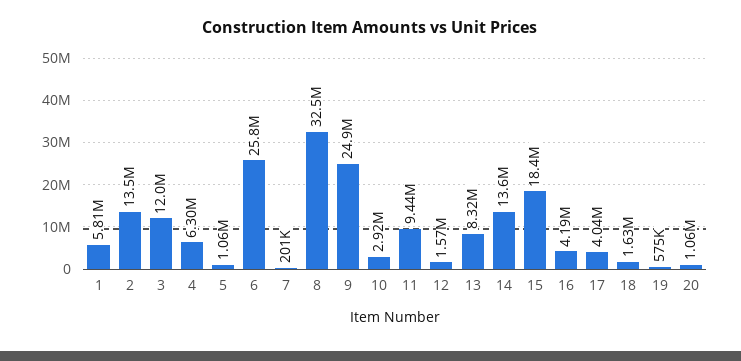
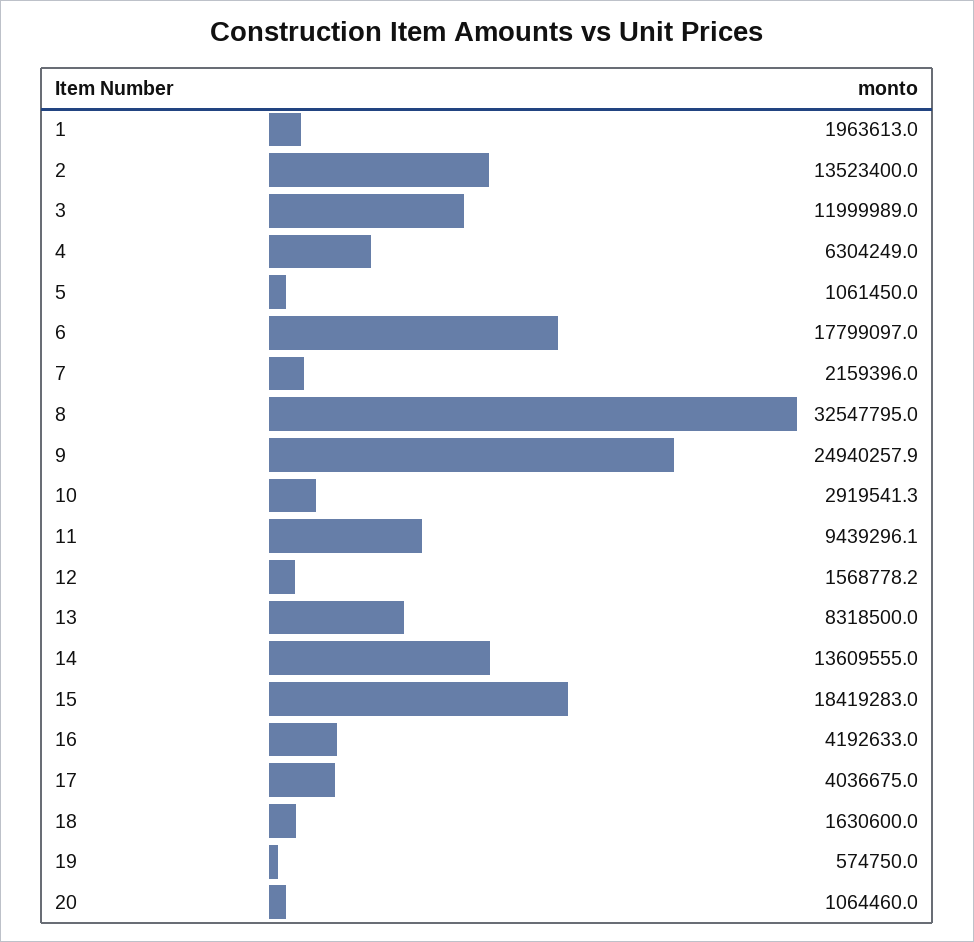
1: 5810000 -> 1963613
6: 25800000 -> 17799097
7: 201000 -> 2159396

